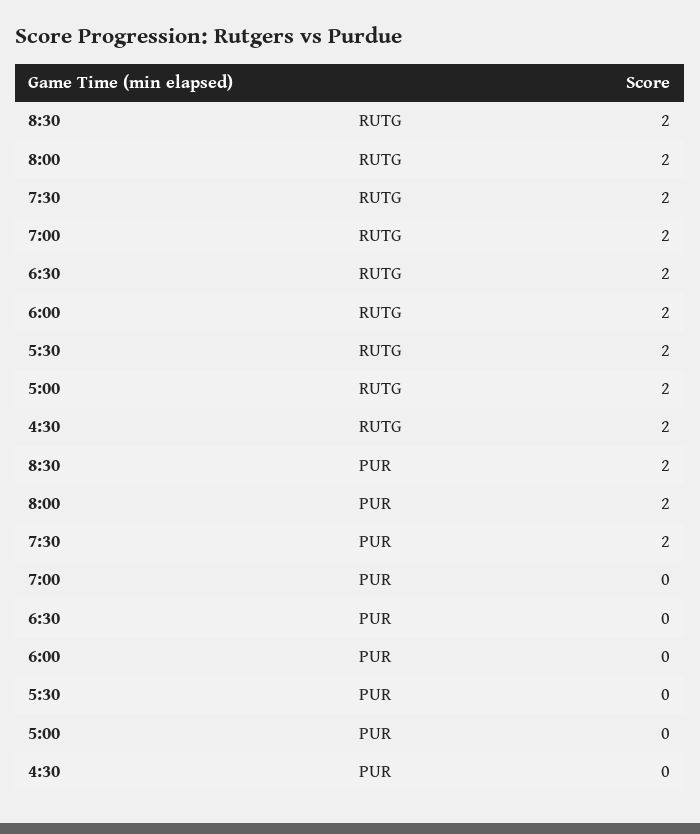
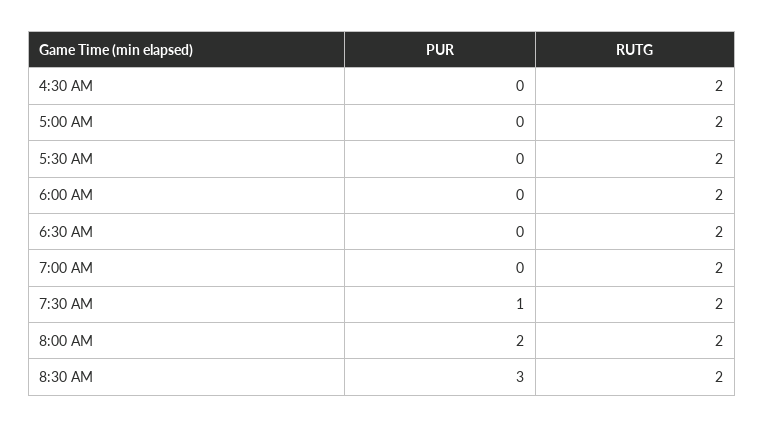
8:30, PUR: 2 -> 3
7:30, PUR: 2 -> 1

